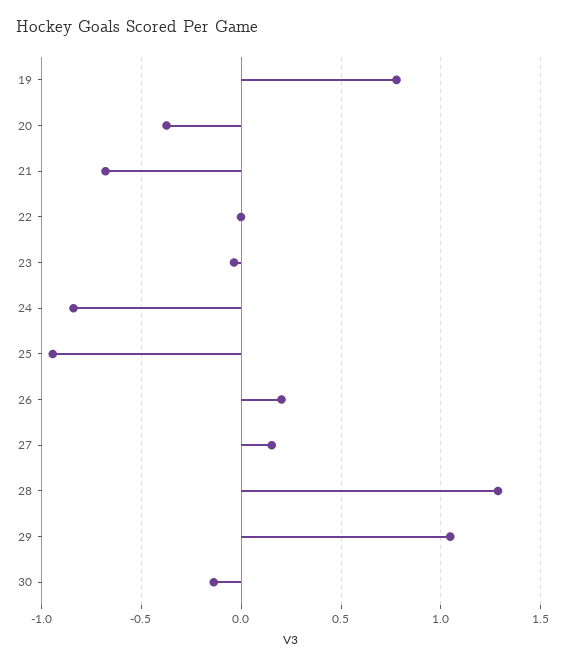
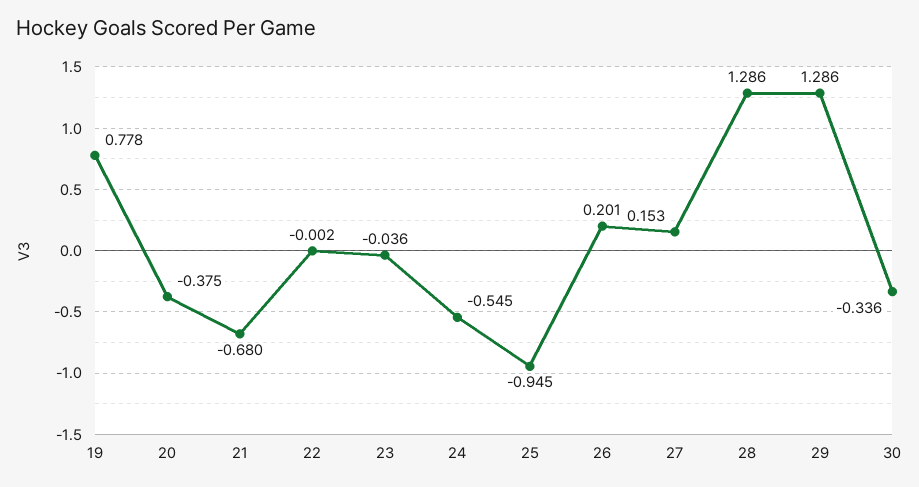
24: -0.85 -> -0.545
29: 1.05 -> 1.286
30: -0.15 -> -0.336

